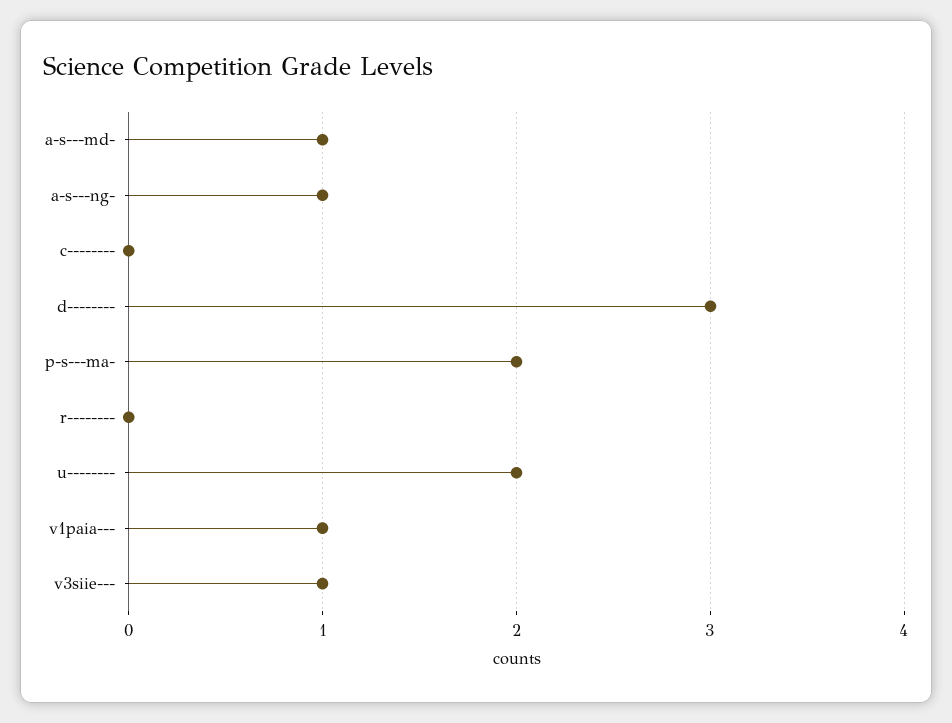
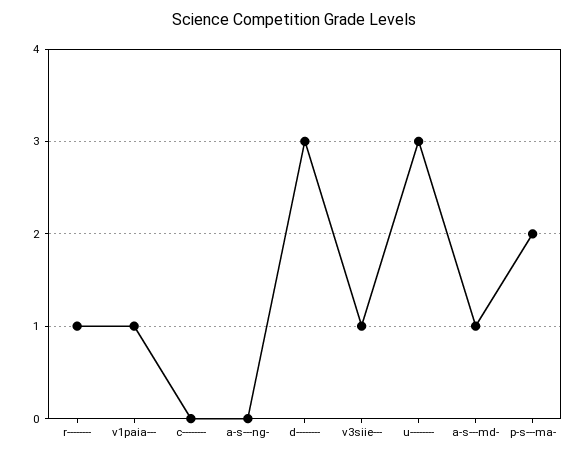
a-s---ng-: 1 -> 0
r--------: 0 -> 1
u--------: 2 -> 3

